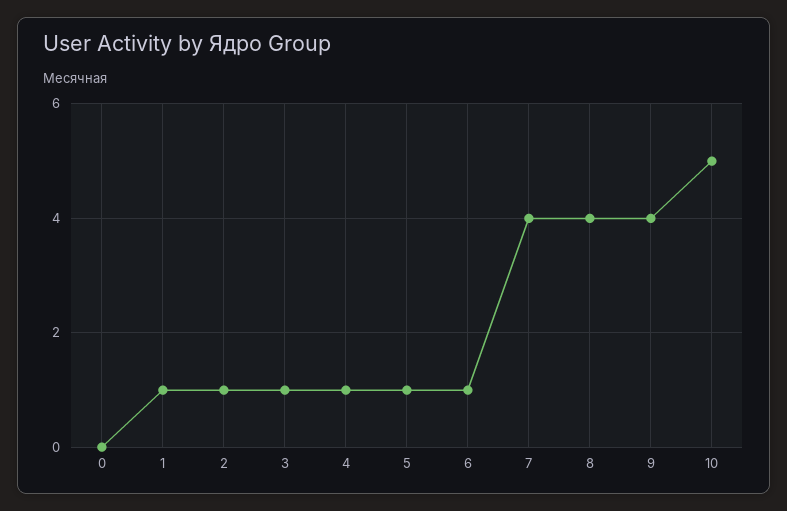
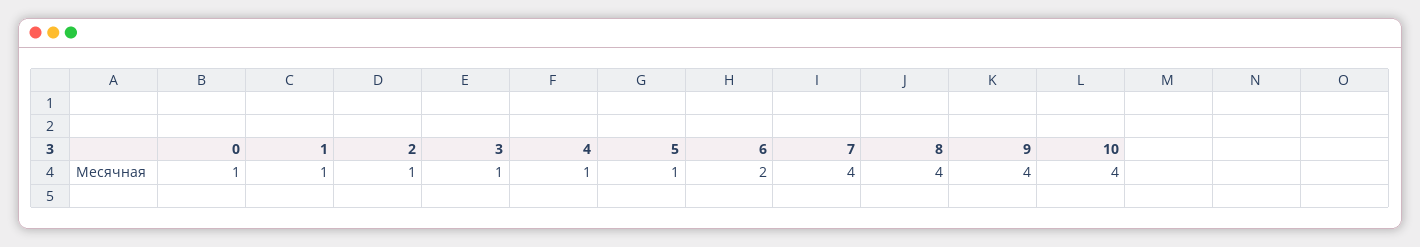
0: 0 -> 1
6: 1 -> 2
10: 5 -> 4

